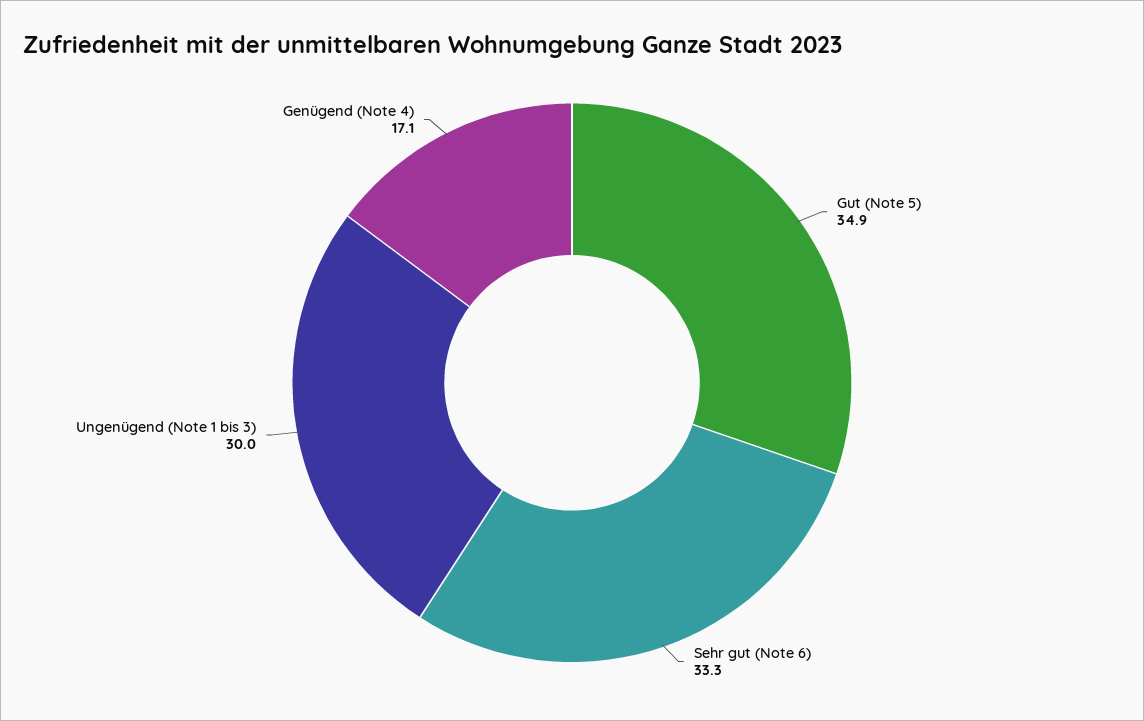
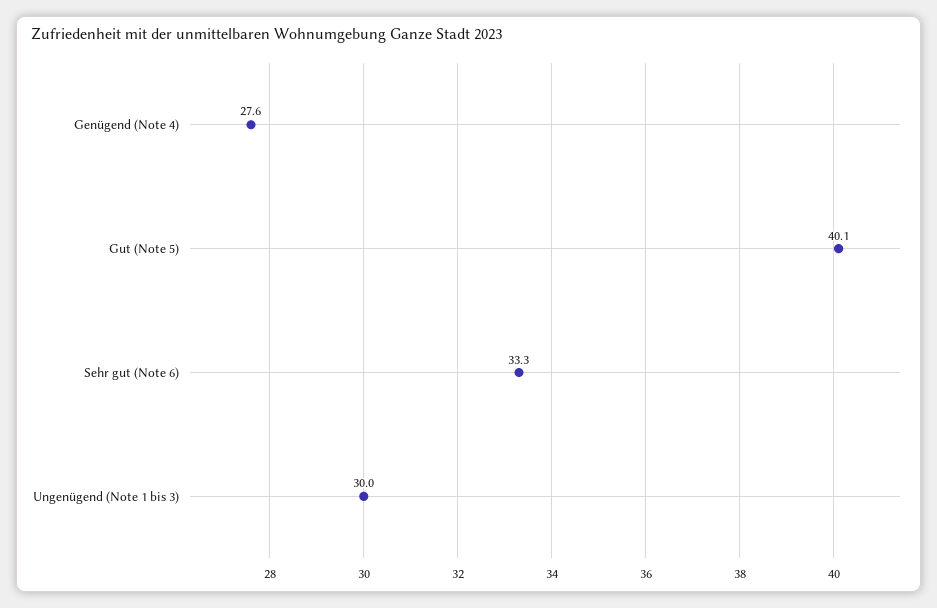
Gut (Note 5): 34.9 -> 40.1
Genügend (Note 4): 17.1 -> 27.6

